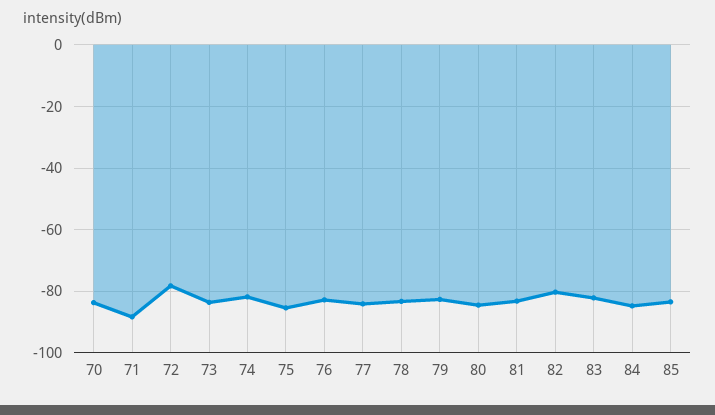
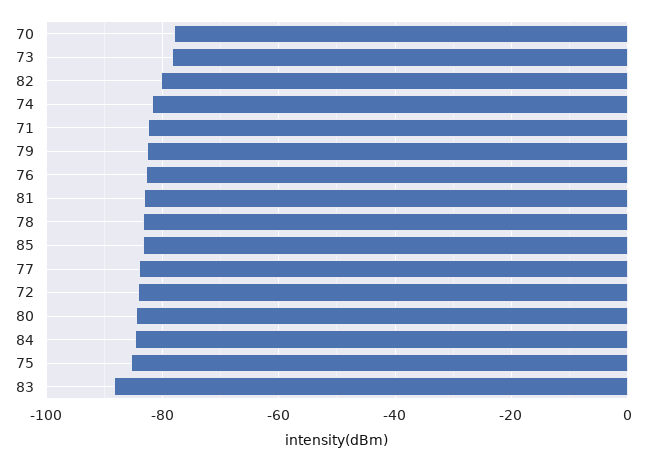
70: -84 -> -78
71: -88 -> -82
72: -78 -> -84
73: -84 -> -78
83: -82 -> -88

